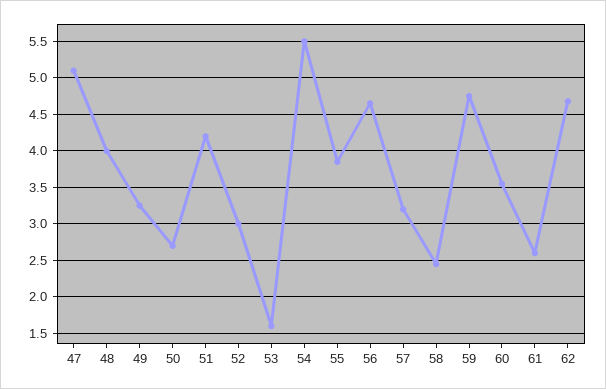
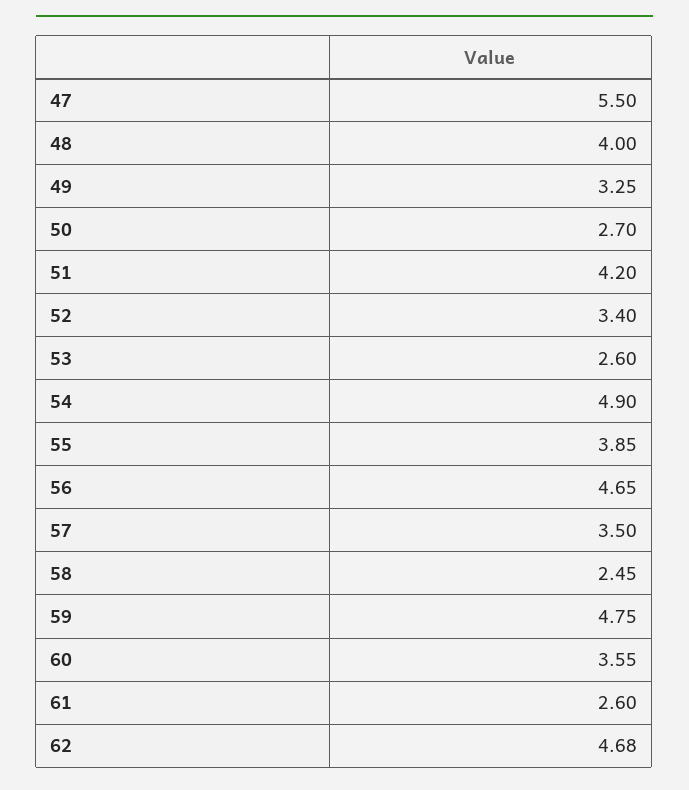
47: 5.1 -> 5.5
52: 3 -> 3.4
53: 1.6 -> 2.6
54: 5.5 -> 4.9
57: 3.2 -> 3.5

